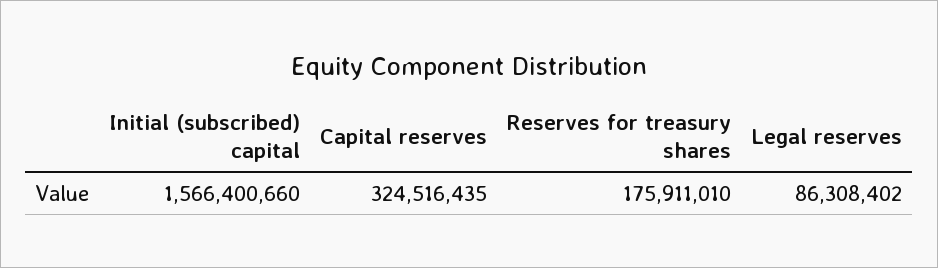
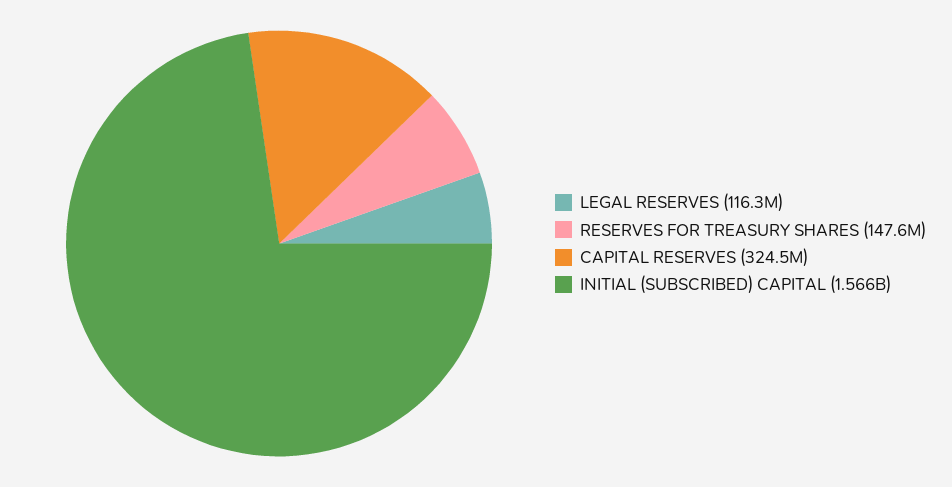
Reserves for treasury shares: 175911010 -> 147600000
Legal reserves: 86308402 -> 116300000

